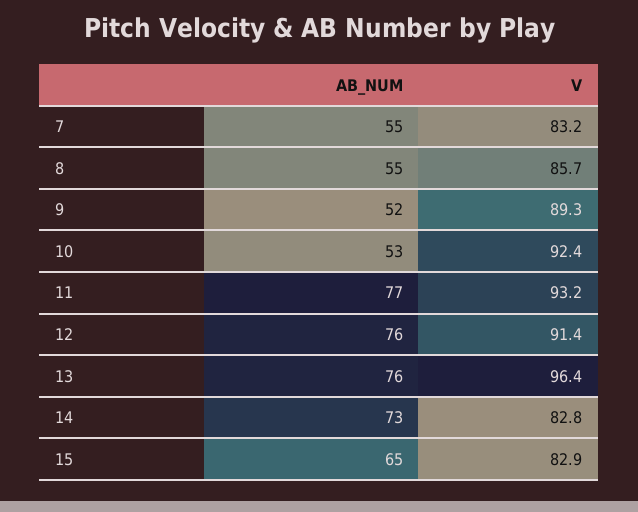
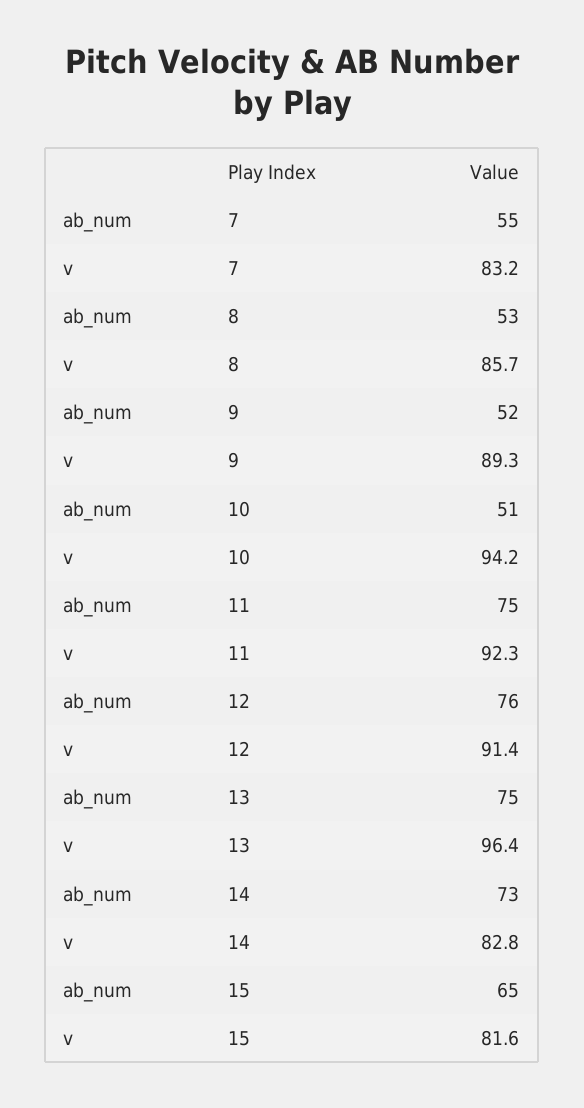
AB_NUM, 8: 55 -> 53
AB_NUM, 10: 53 -> 51
V, 10: 92.4 -> 94.2
AB_NUM, 11: 77 -> 75
V, 11: 93.2 -> 92.3
AB_NUM, 13: 76 -> 75
V, 15: 82.9 -> 81.6

